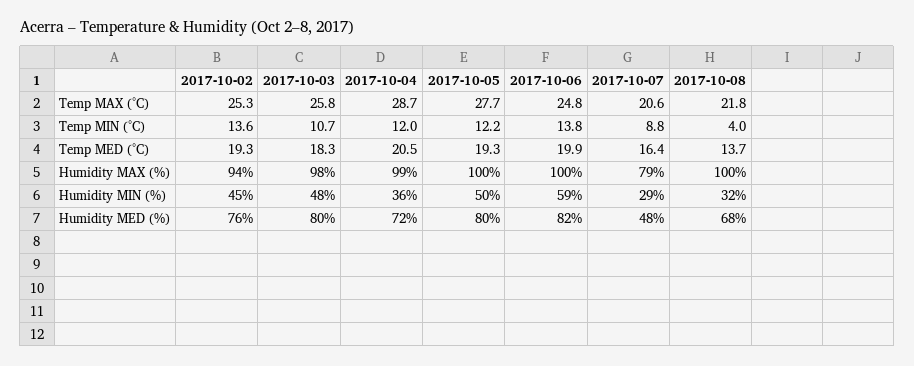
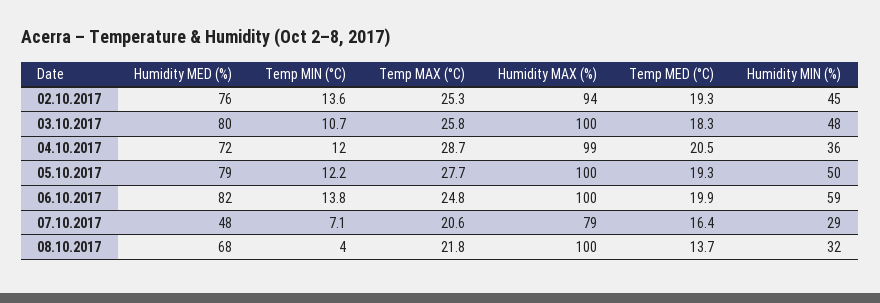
2017-10-07, Temp MIN (°C): 8.8 -> 7.1
2017-10-03, Humidity MAX (%): 98 -> 100
2017-10-05, Humidity MED (%): 80 -> 79

